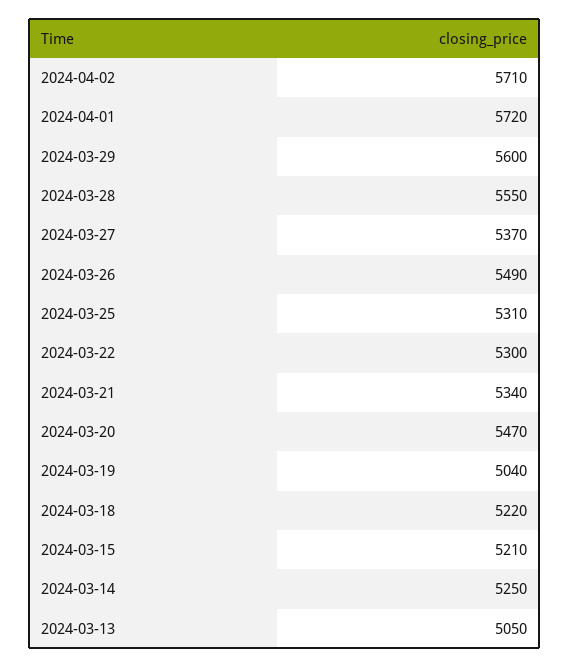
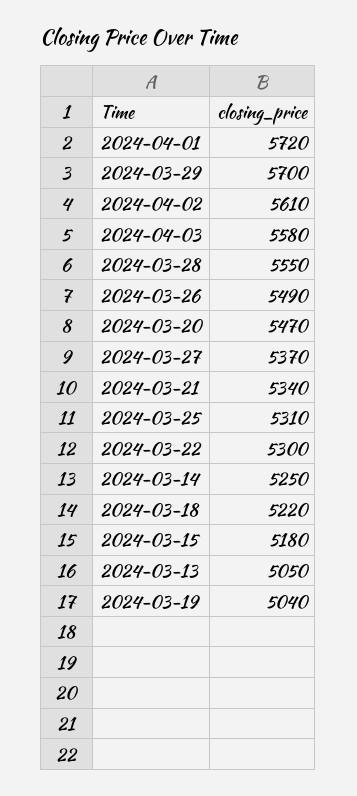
2024-04-02: 5710 -> 5610
2024-03-29: 5600 -> 5700
2024-03-15: 5210 -> 5180
2024-04-03: none -> 5580

